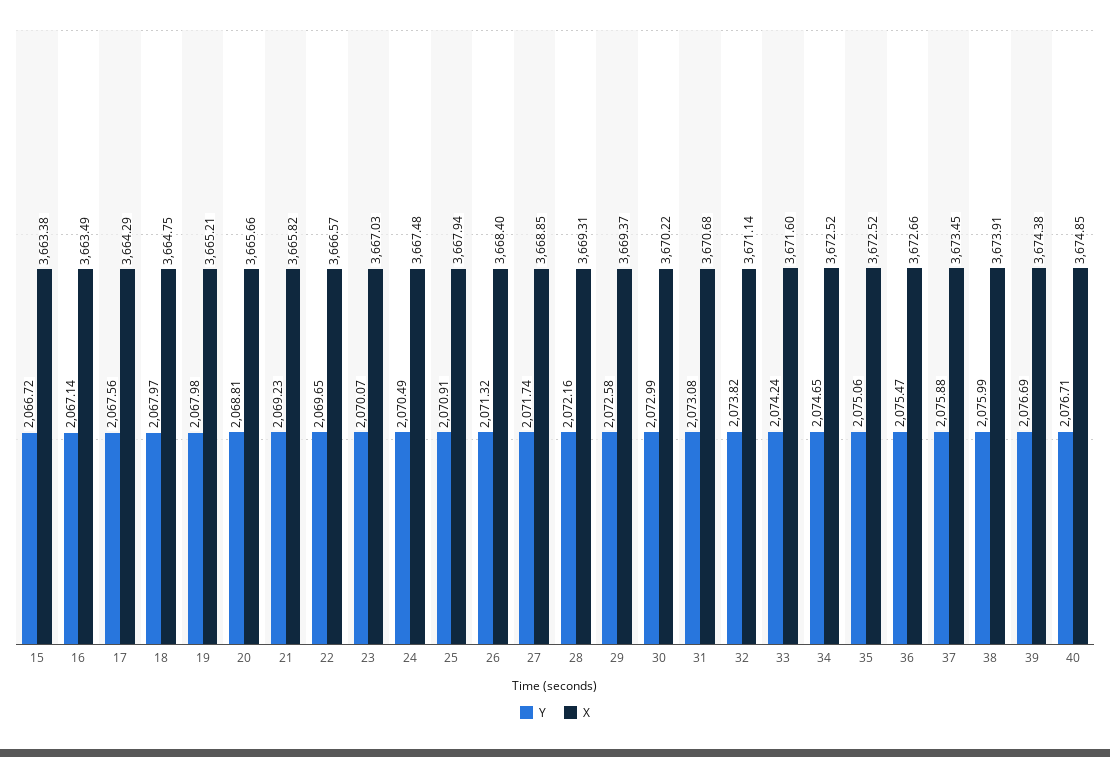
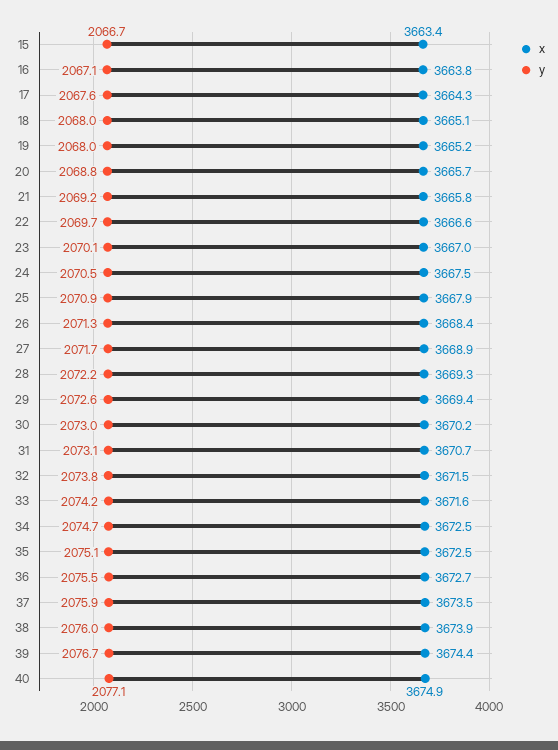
X, 16: 3663.49 -> 3663.8
X, 18: 3664.75 -> 3665.1
X, 32: 3671.14 -> 3671.5
Y, 40: 2076.71 -> 2077.1

